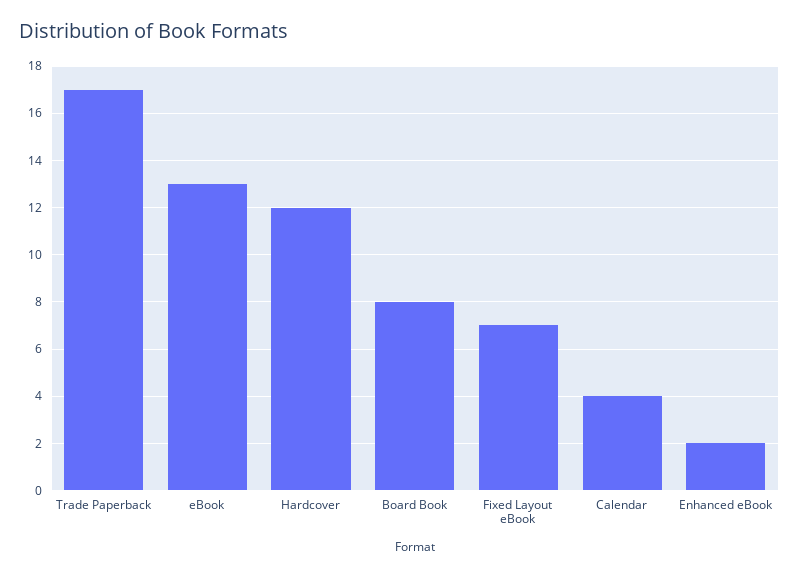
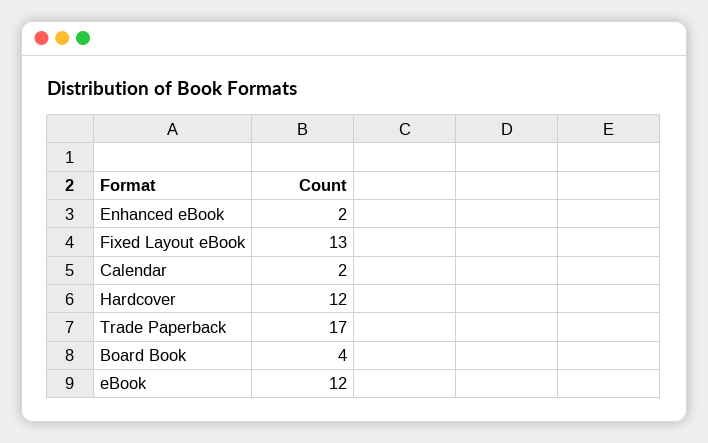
eBook: 13 -> 12
Board Book: 8 -> 4
Fixed Layout eBook: 7 -> 13
Calendar: 4 -> 2

